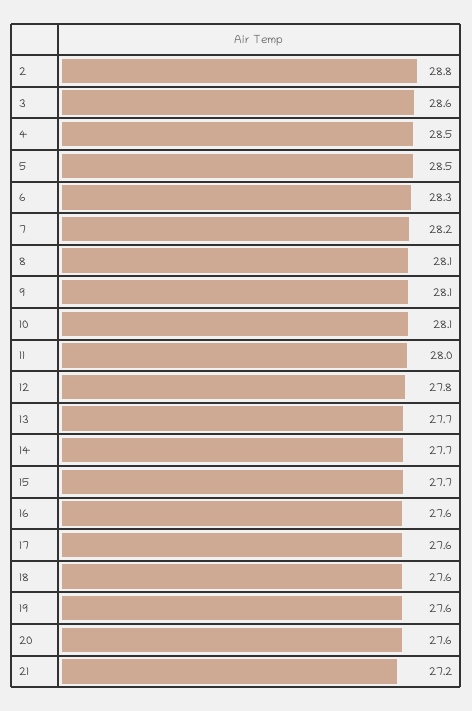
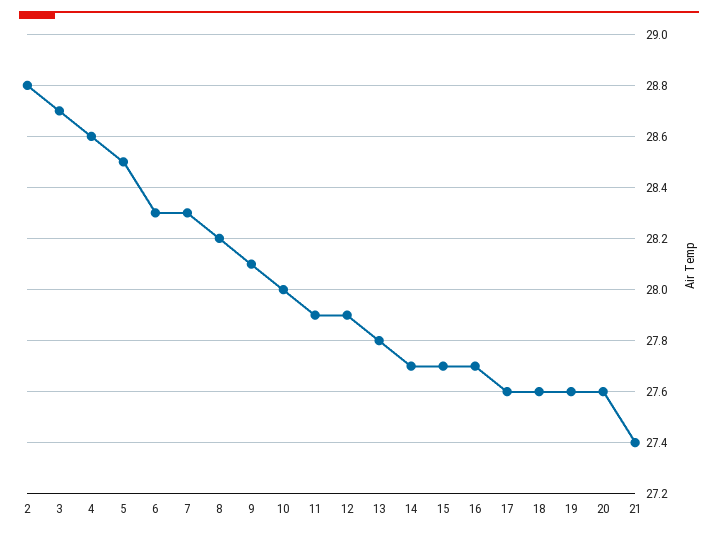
3: 28.6 -> 28.7
4: 28.5 -> 28.6
7: 28.2 -> 28.3
8: 28.1 -> 28.2
10: 28.1 -> 28
11: 28 -> 27.9
12: 27.8 -> 27.9
13: 27.7 -> 27.8
16: 27.6 -> 27.7
21: 27.2 -> 27.4

